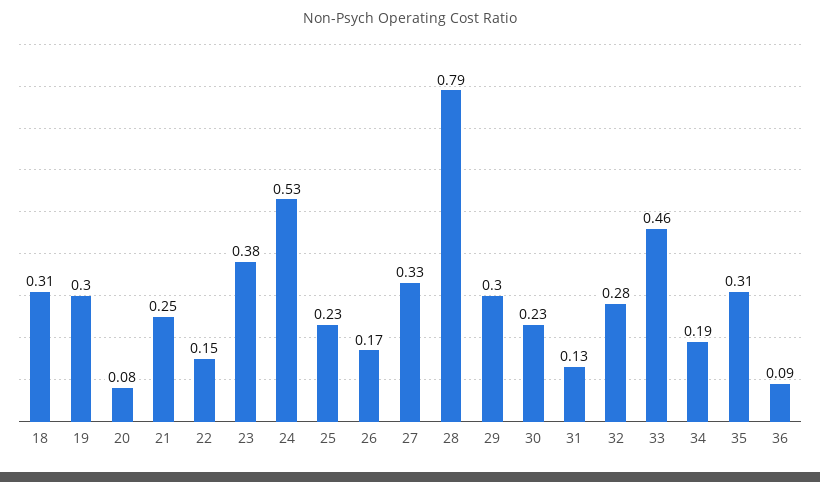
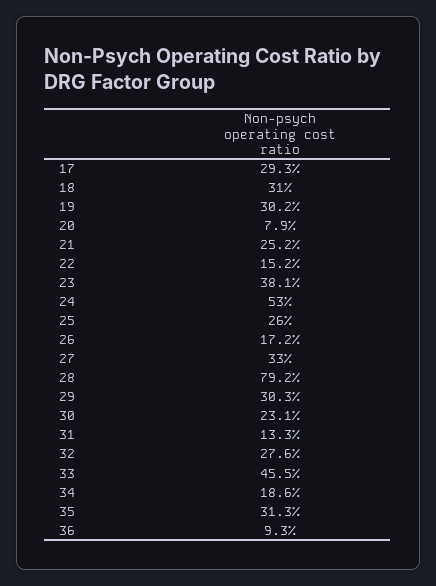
25: 0.23 -> 0.26
17: none -> 0.293

